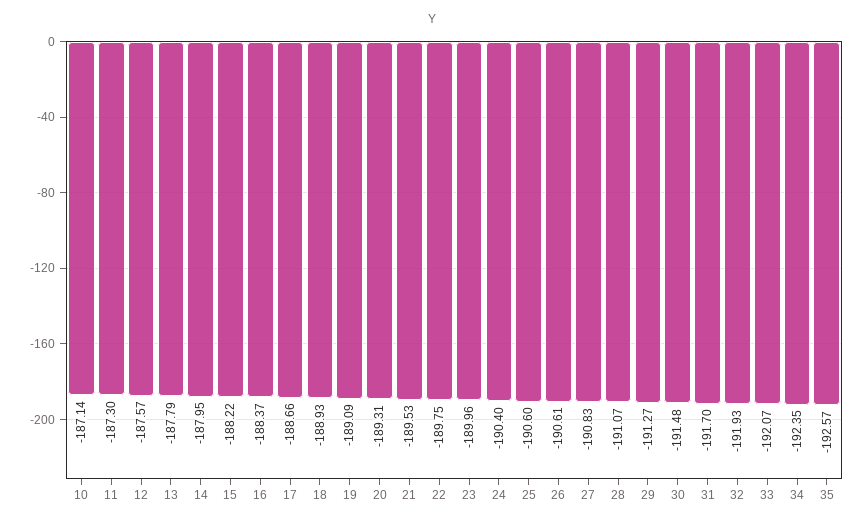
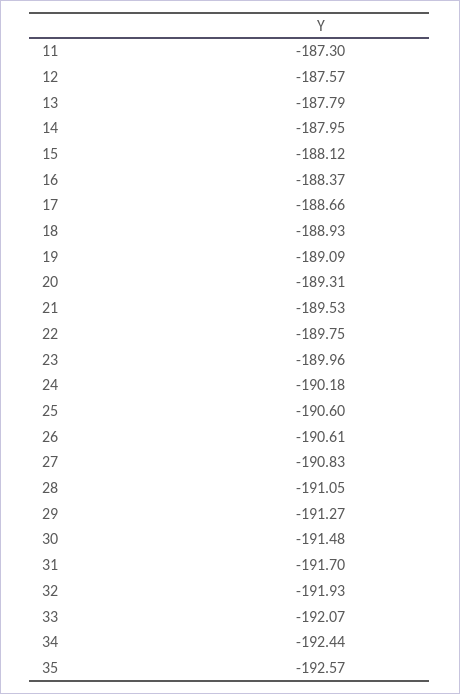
10: -187.14 -> none
15: -188.22 -> -188.12
24: -190.4 -> -190.18
28: -191.07 -> -191.05
34: -192.35 -> -192.44

